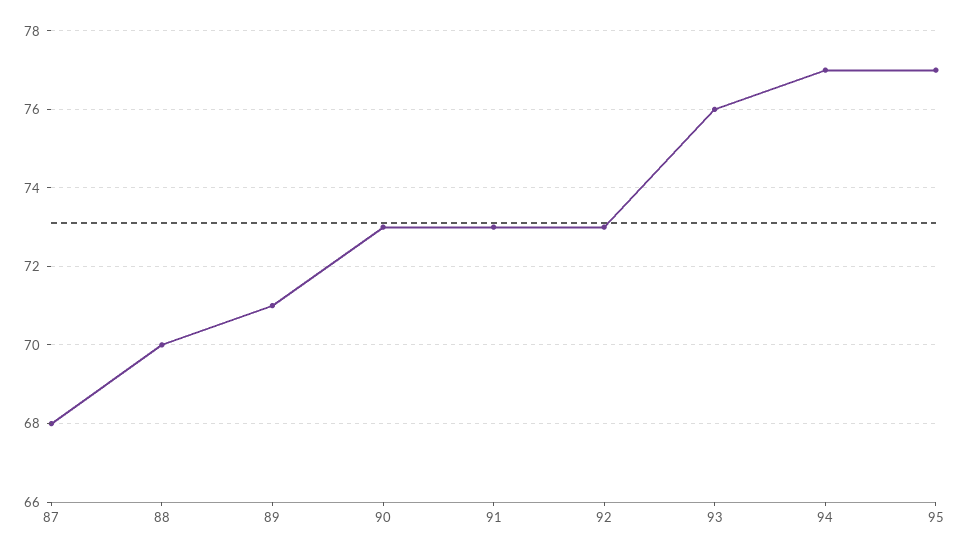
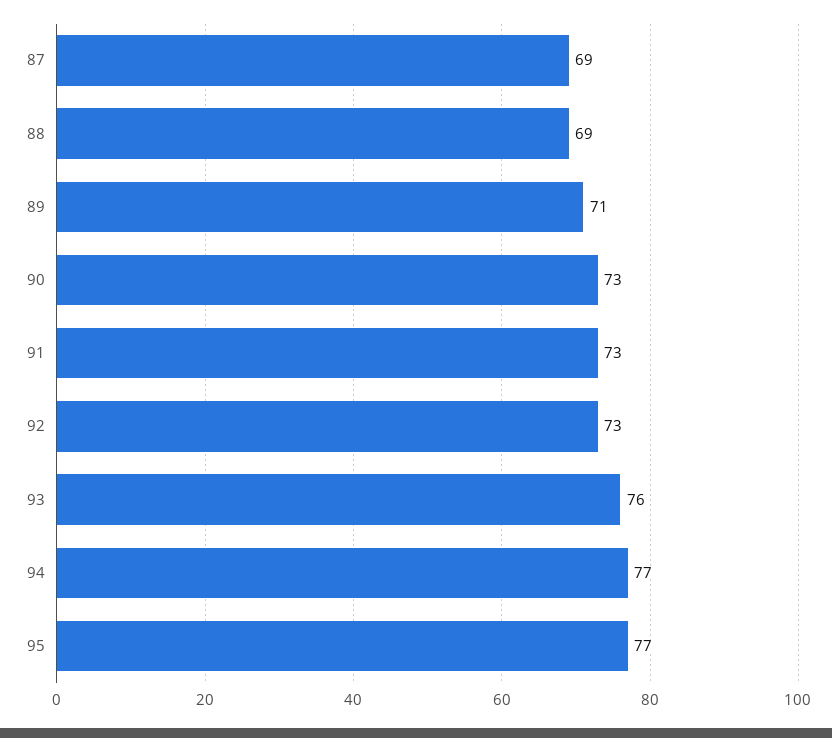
87: 68 -> 69
88: 70 -> 69

